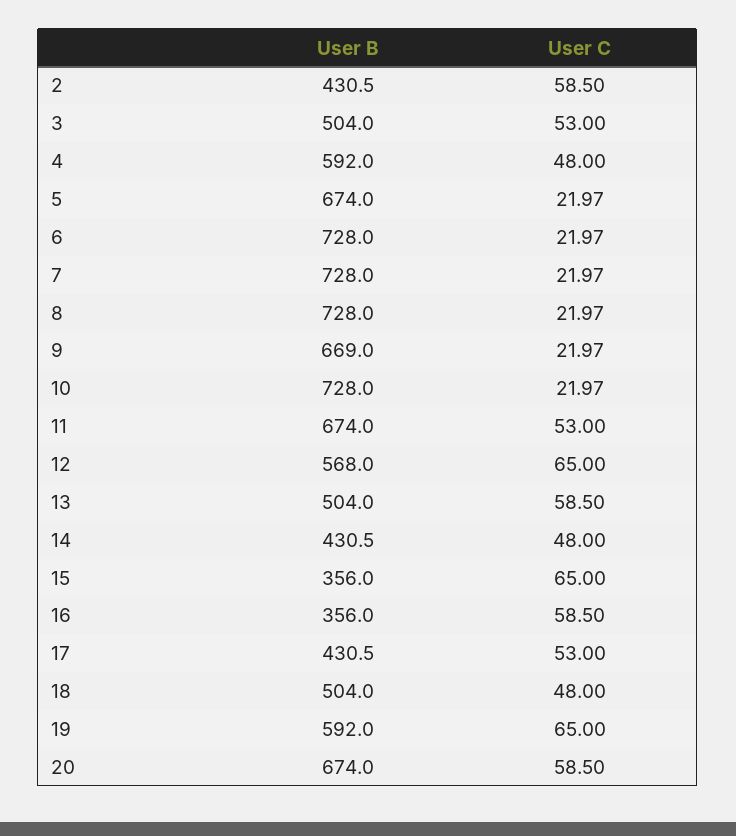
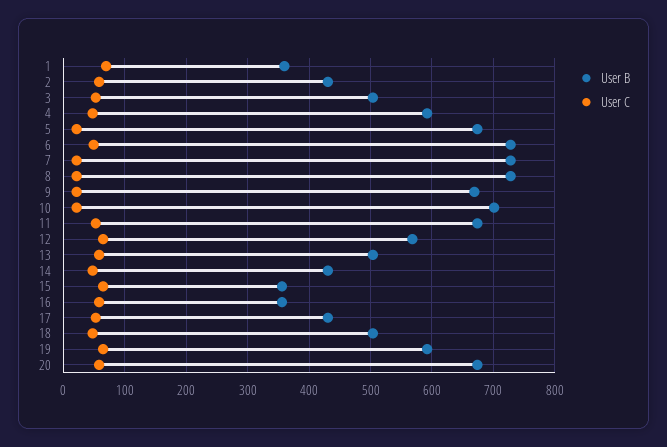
User C, 6: 21.97 -> 50
User B, 10: 728 -> 700
User B, 1: none -> 360
User C, 1: none -> 70

